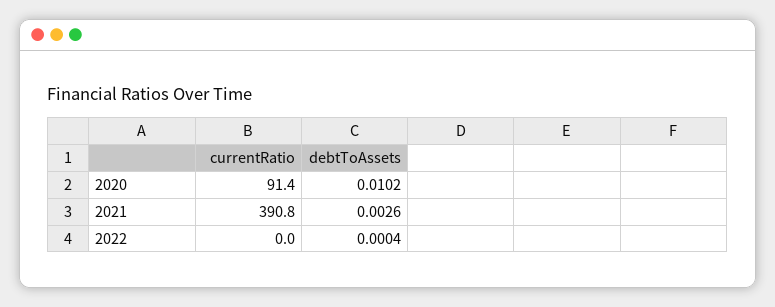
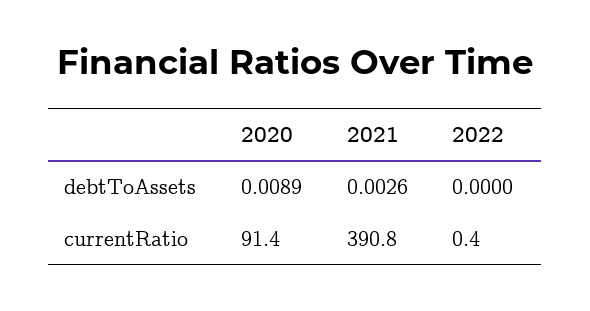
debtToAssets, 2020: 0.0102 -> 0.0089
currentRatio, 2022: 0 -> 0.4
debtToAssets, 2022: 0.0004 -> 0

